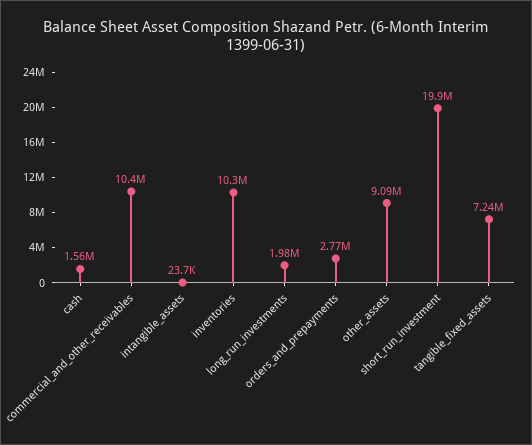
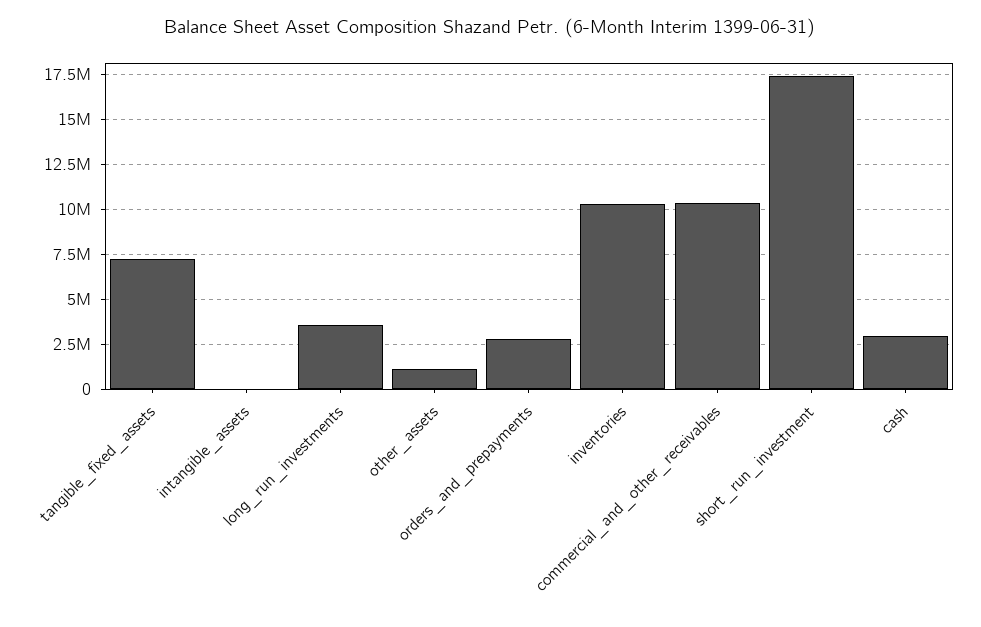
cash: 1560000 -> 3000000
long_run_investments: 1980000 -> 3500000
other_assets: 9090000 -> 1000000
short_run_investment: 19900000 -> 17500000

